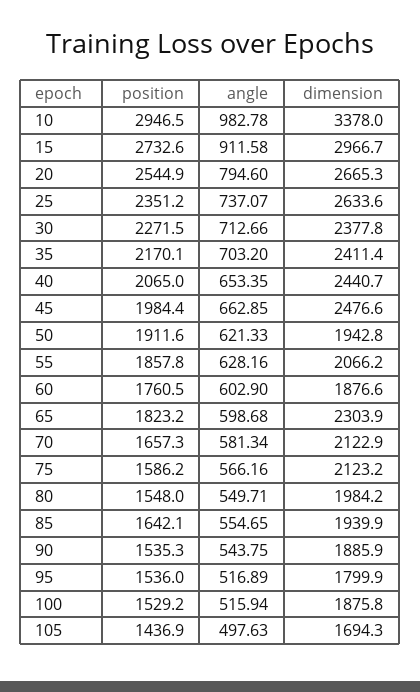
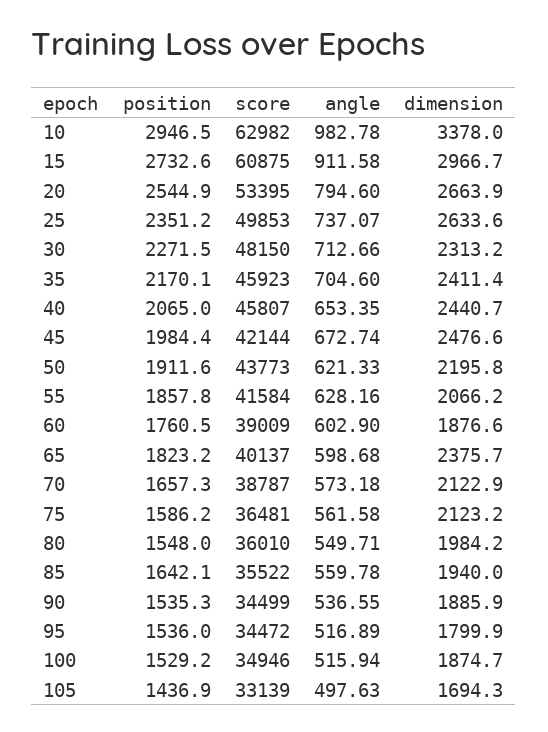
dimension, 20: 2665.3 -> 2663.9
dimension, 30: 2377.8 -> 2313.2
angle, 35: 703.2 -> 704.6
angle, 45: 662.85 -> 672.74
dimension, 50: 1942.8 -> 2195.8
dimension, 65: 2303.9 -> 2375.7
angle, 70: 581.34 -> 573.18
angle, 75: 566.16 -> 561.58
angle, 85: 554.65 -> 559.78
dimension, 85: 1939.9 -> 1940
angle, 90: 543.75 -> 536.55
dimension, 100: 1875.8 -> 1874.7
score, 10: none -> 62982
score, 15: none -> 60875
score, 20: none -> 53395
score, 25: none -> 49853
score, 30: none -> 48150
score, 35: none -> 45923
score, 40: none -> 45807
score, 45: none -> 42144
score, 50: none -> 43773
score, 55: none -> 41584
score, 60: none -> 39009
score, 65: none -> 40137
score, 70: none -> 38787
score, 75: none -> 36481
score, 80: none -> 36010
score, 85: none -> 35522
score, 90: none -> 34499
score, 95: none -> 34472
score, 100: none -> 34946
score, 105: none -> 33139

